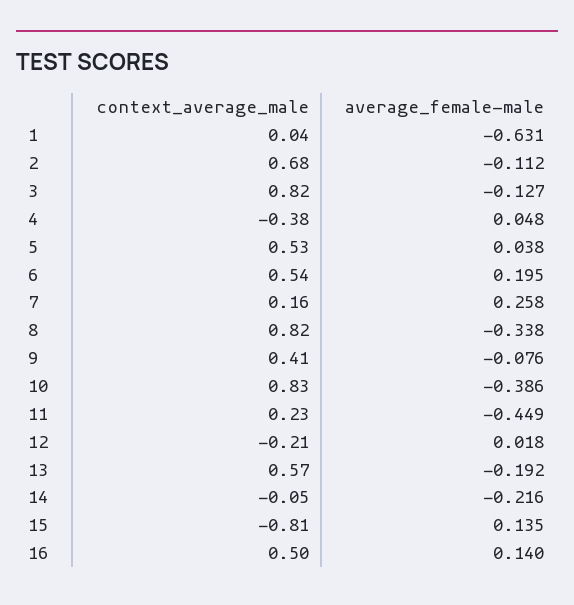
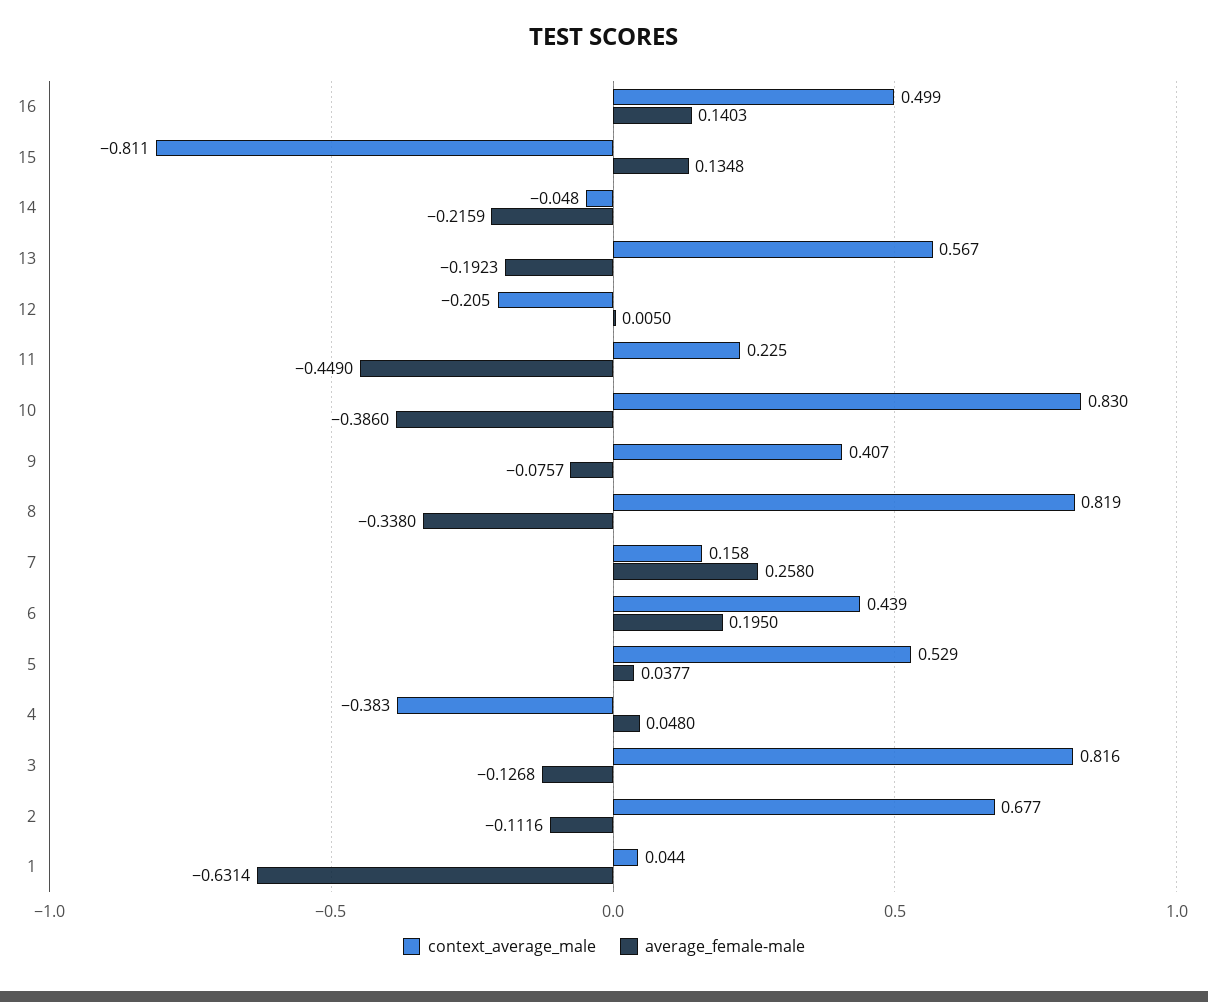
context_average_male, 6: 0.54 -> 0.439
average_female-male, 12: 0.018 -> 0.005

